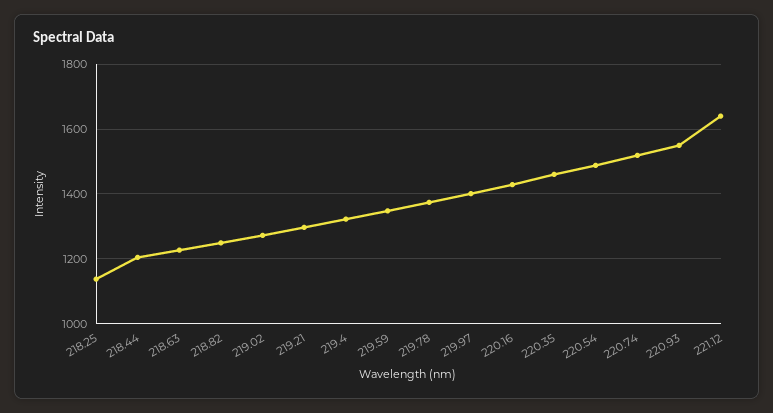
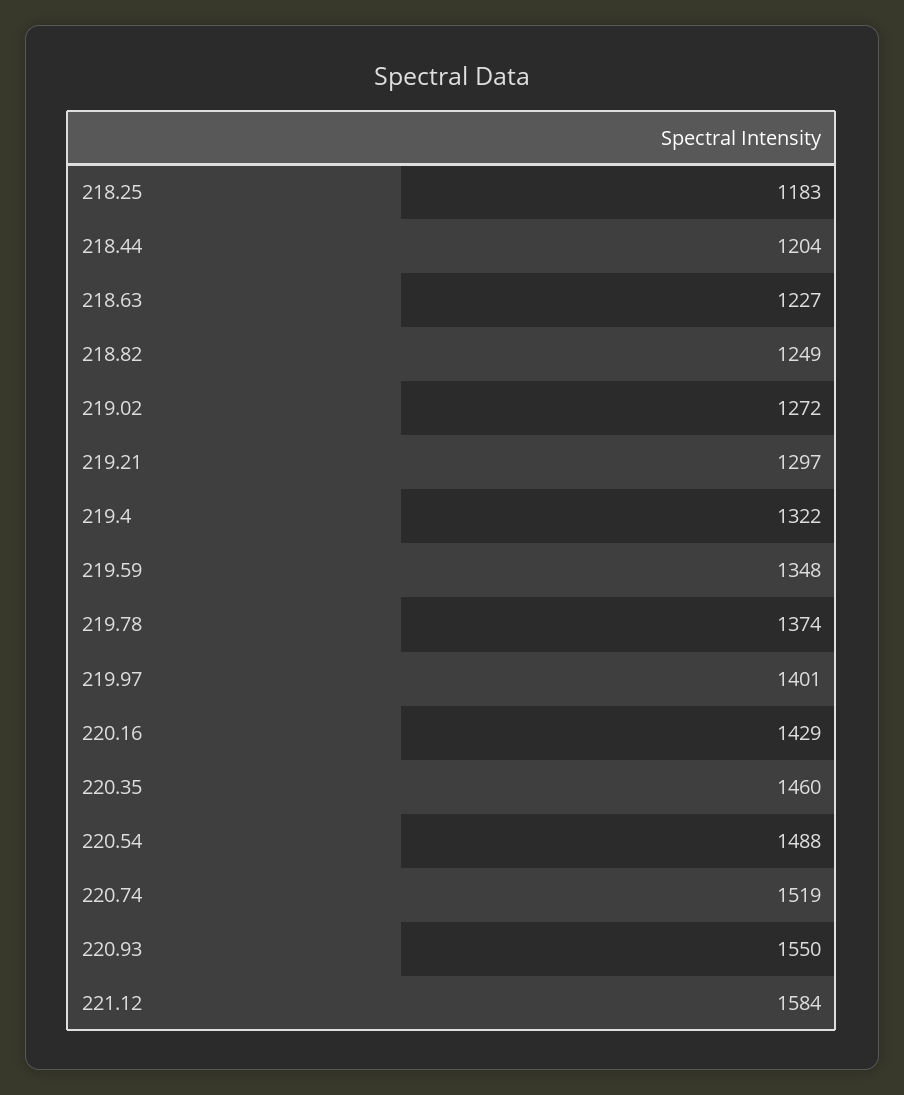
218.25: 1140 -> 1183
221.12: 1640 -> 1584

